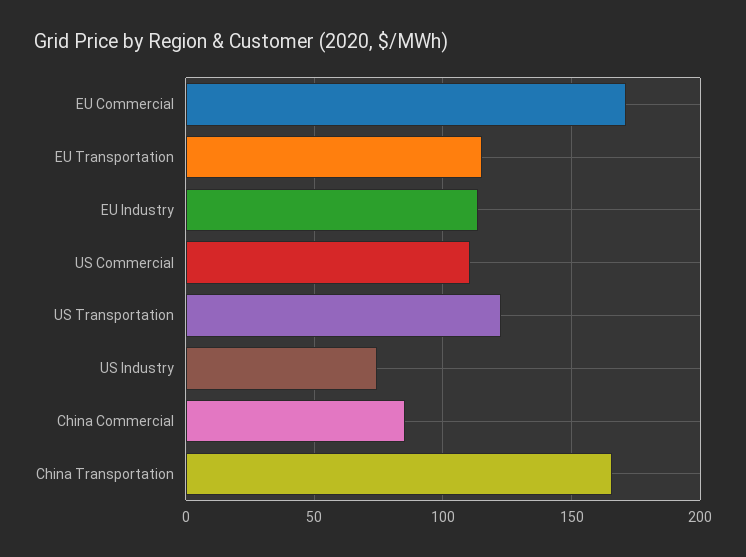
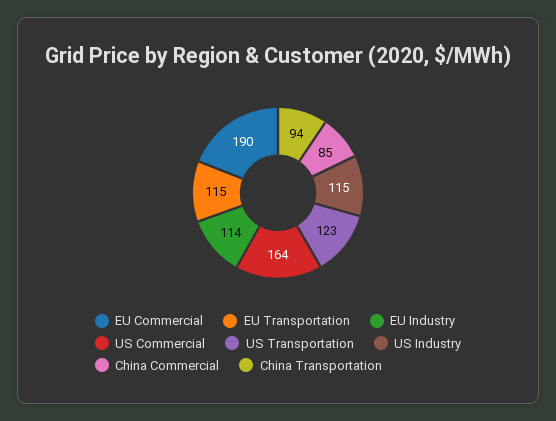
EU Commercial: 170 -> 190
US Commercial: 110 -> 164
US Industry: 75 -> 115
China Transportation: 165 -> 94

